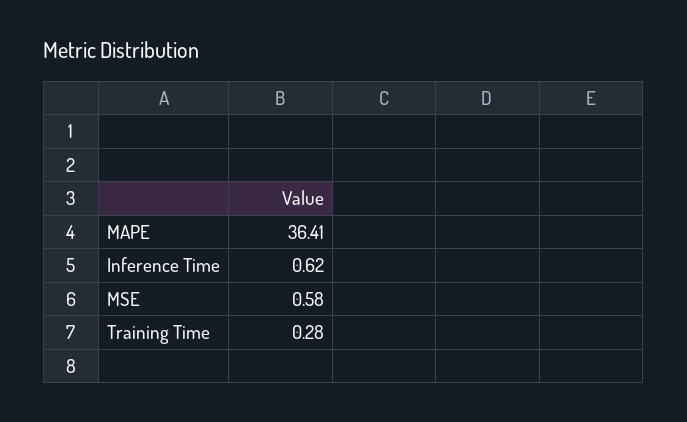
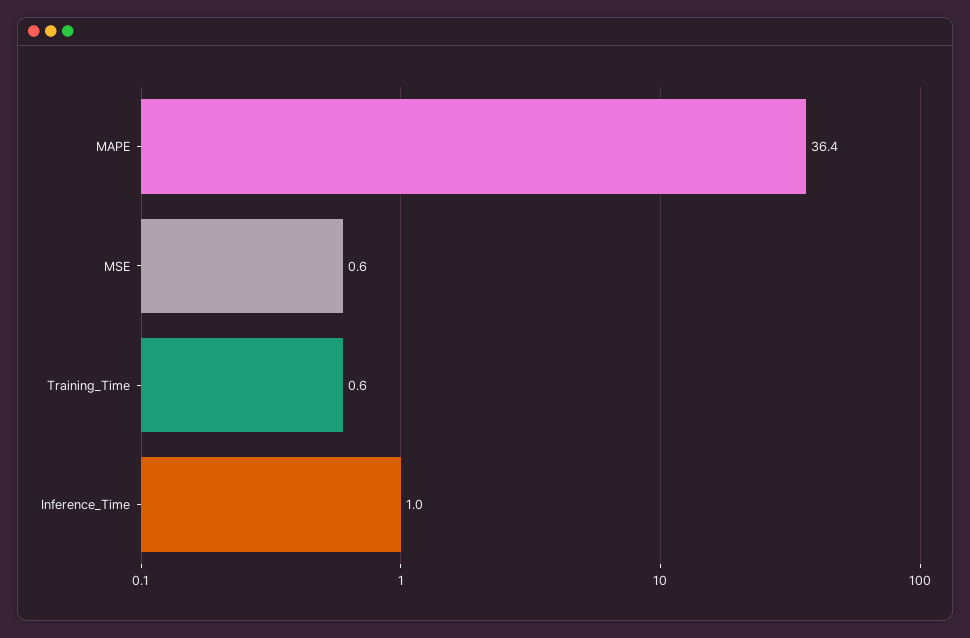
Inference Time: 0.62 -> 1
Training Time: 0.28 -> 0.6

